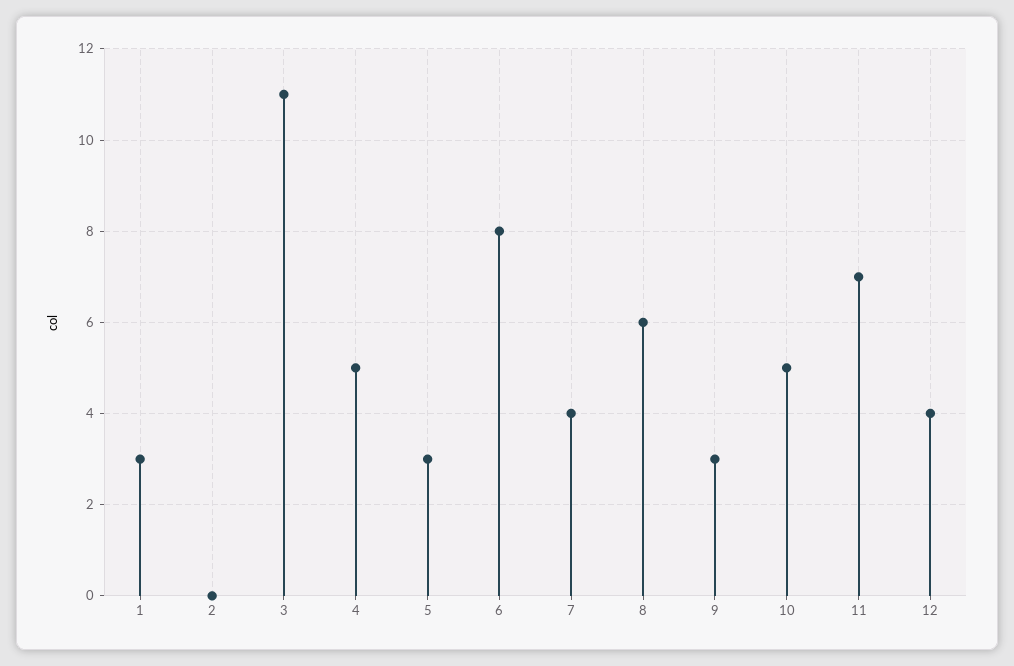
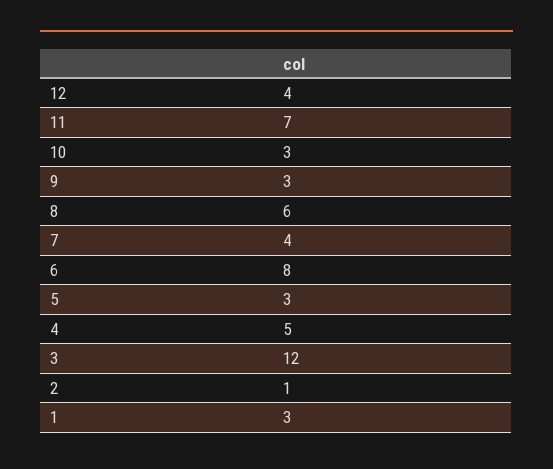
2: 0 -> 1
3: 11 -> 12
10: 5 -> 3

